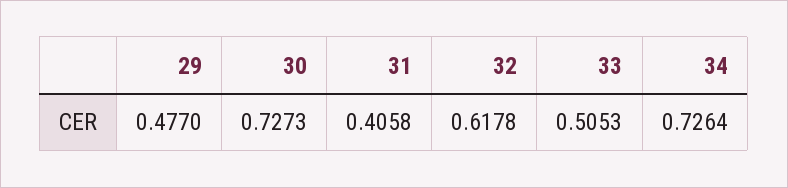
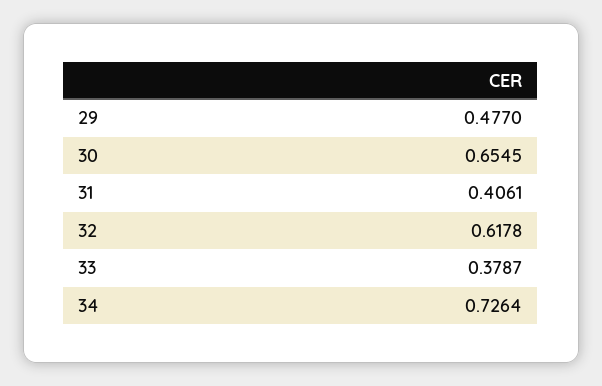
30: 0.7273 -> 0.6545
31: 0.4058 -> 0.4061
33: 0.5053 -> 0.3787

